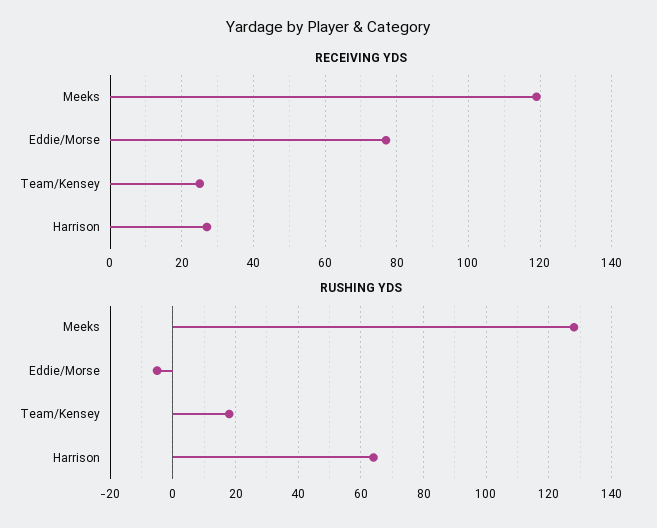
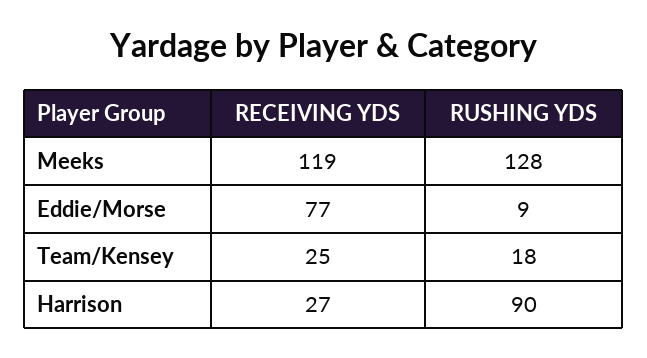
RUSHING YDS, Eddie/Morse: -5 -> 9
RUSHING YDS, Harrison: 65 -> 90

